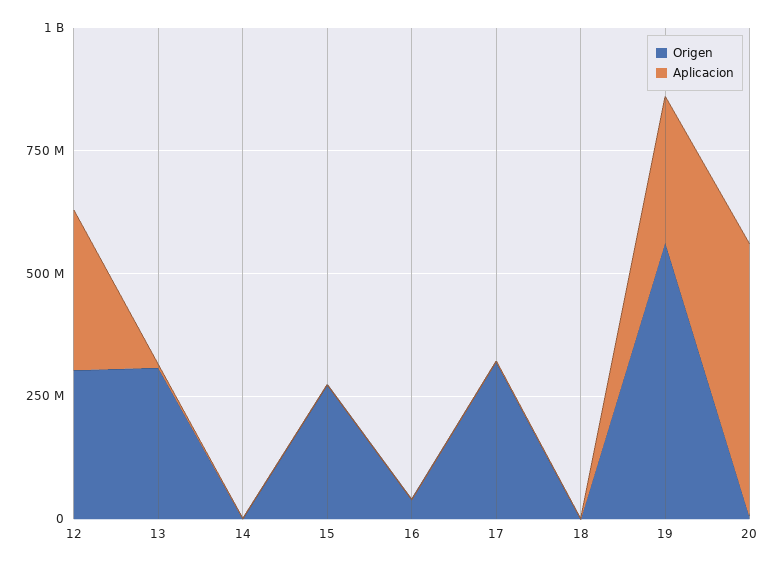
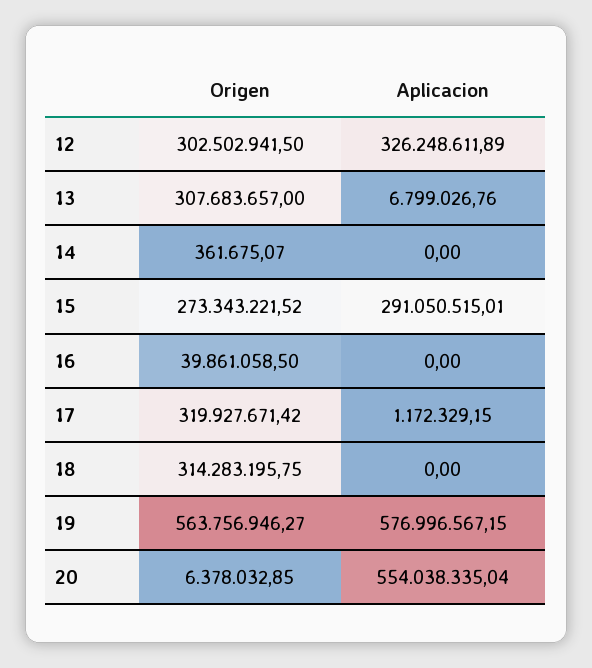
Aplicacion, 15: 0 -> 291050515.01
Origen, 18: 0 -> 314283195.75
Aplicacion, 19: 300000000 -> 576996567.15

